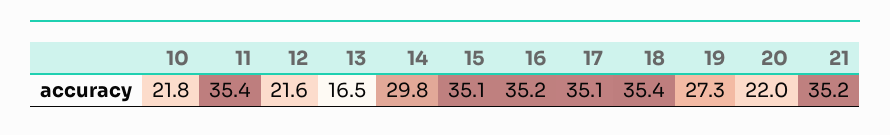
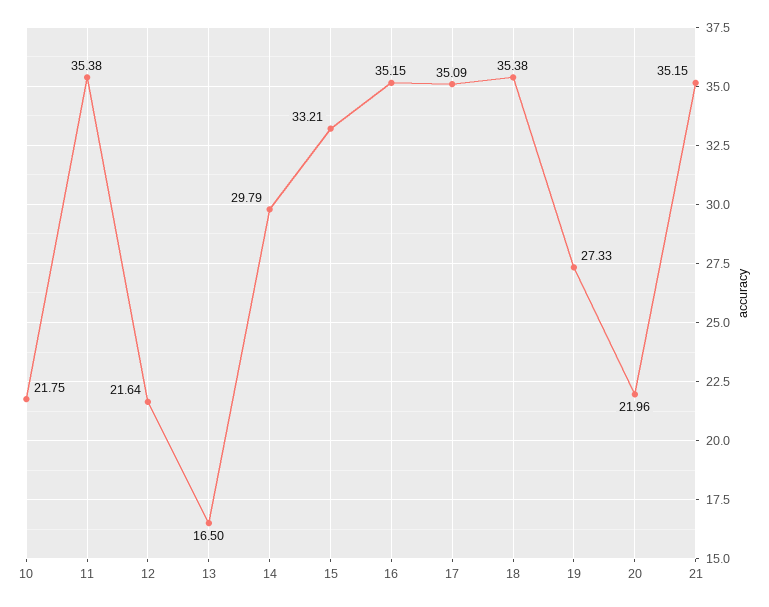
15: 35.1 -> 33.21

